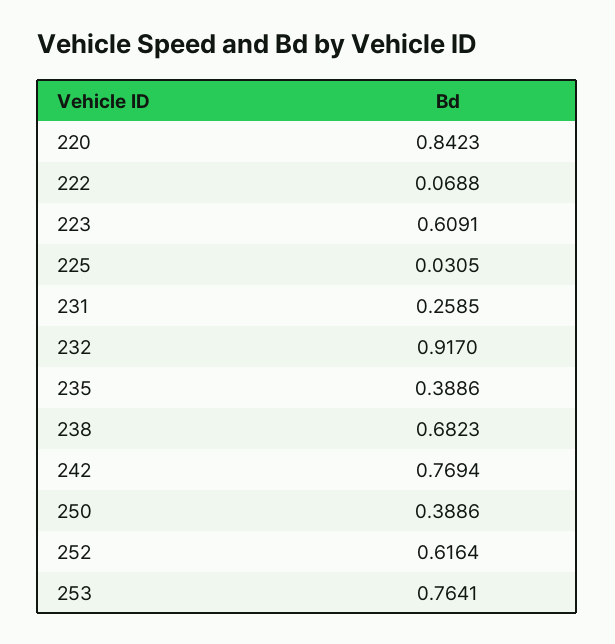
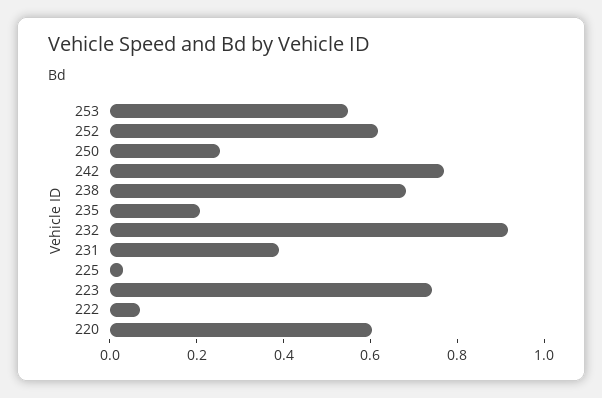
220: 0.8423 -> 0.6
223: 0.6091 -> 0.75
231: 0.2585 -> 0.4
235: 0.3886 -> 0.2
250: 0.3886 -> 0.25
253: 0.7641 -> 0.55

